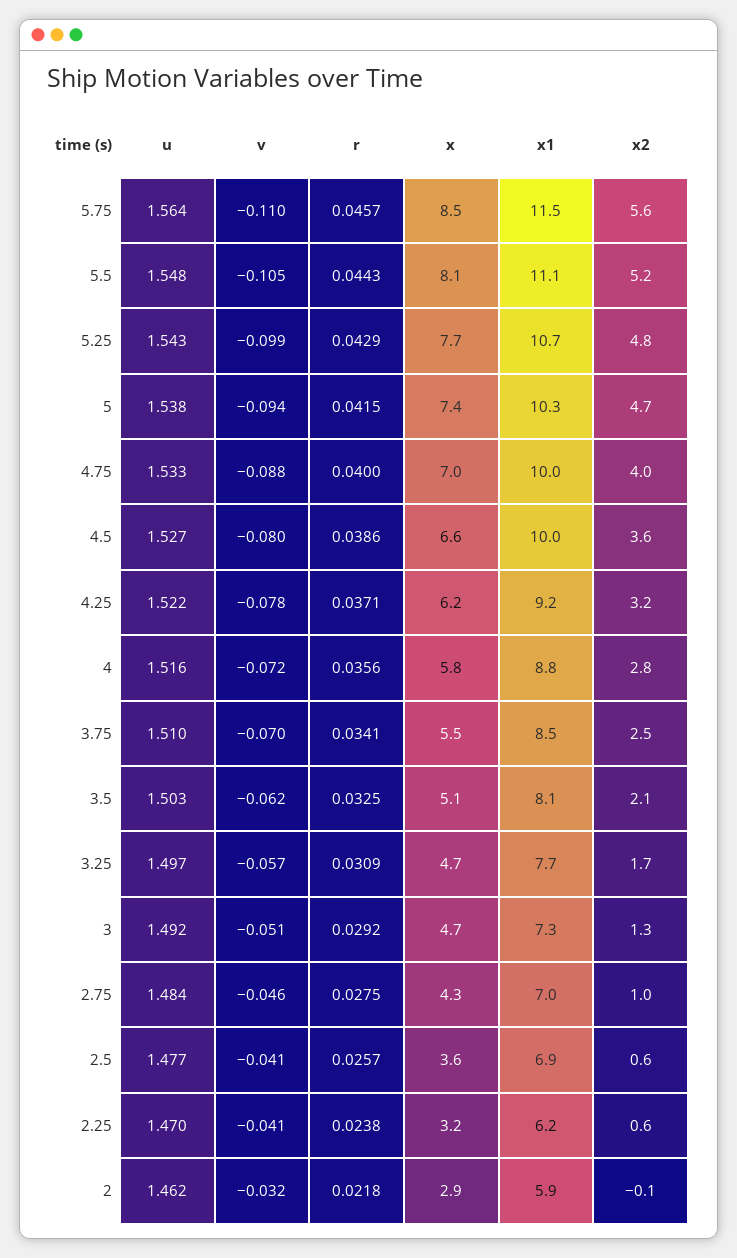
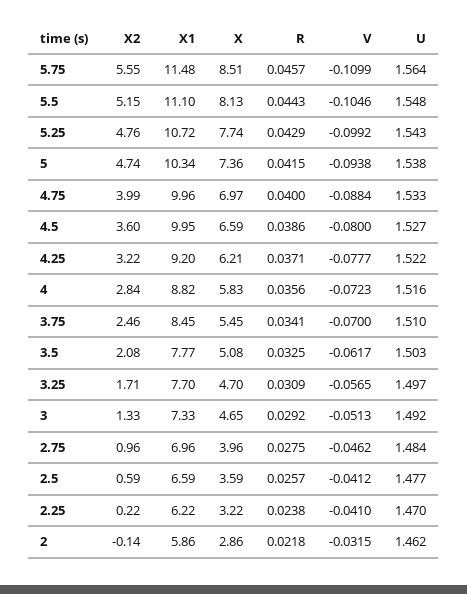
x1, 3.5: 8.1 -> 7.77
x, 2.75: 4.3 -> 3.96
x1, 2.5: 6.9 -> 6.59
x2, 2.25: 0.6 -> 0.22

